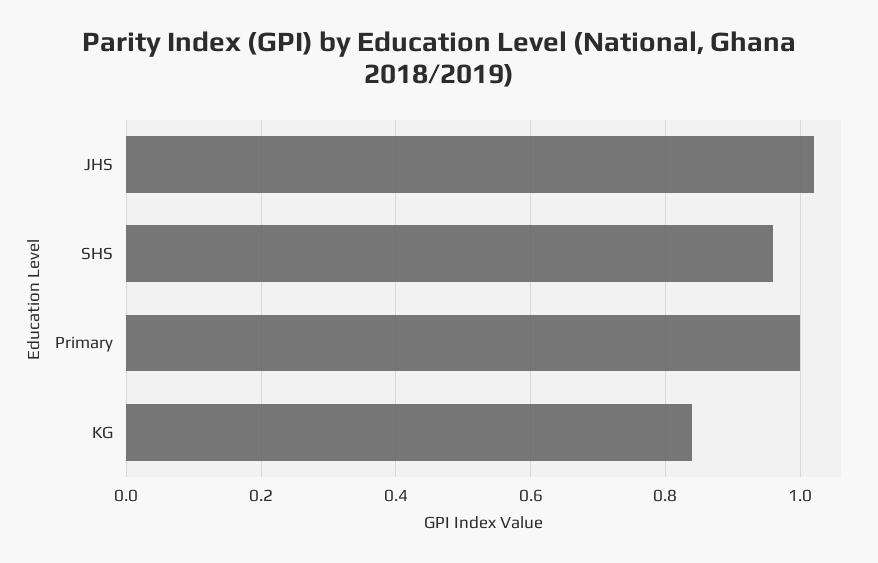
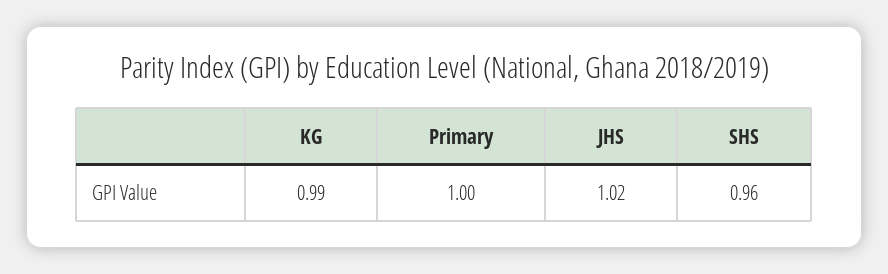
KG: 0.85 -> 0.99

